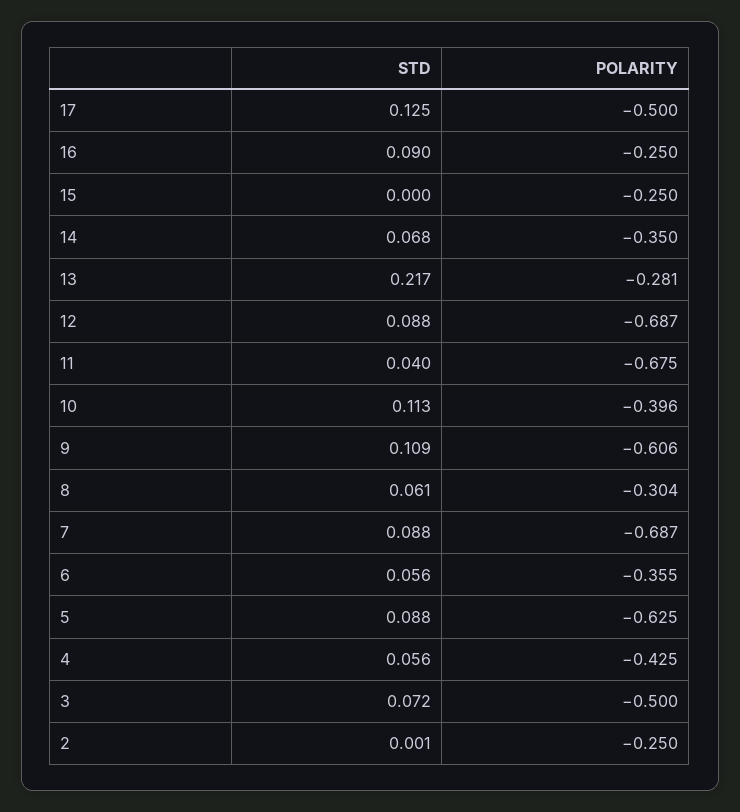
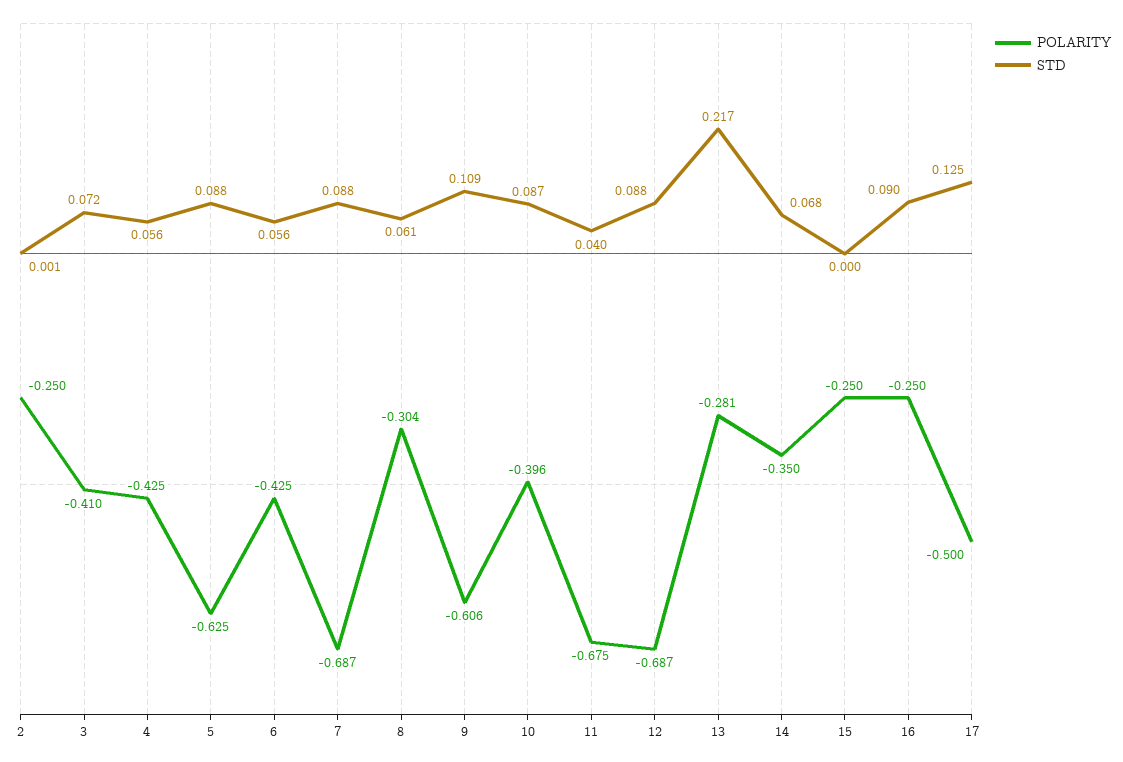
STD, 10: 0.113 -> 0.087
POLARITY, 6: -0.355 -> -0.425
POLARITY, 3: -0.5 -> -0.41

